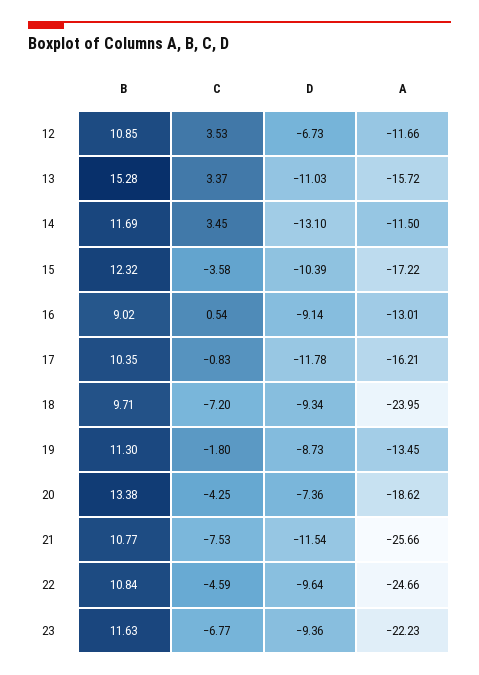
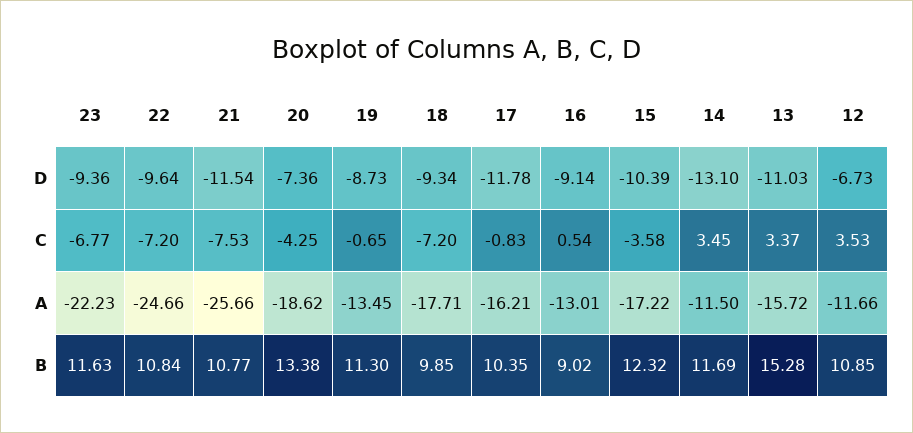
B, 18: 9.71 -> 9.85
A, 18: -23.95 -> -17.71
C, 19: -1.8 -> -0.65
C, 22: -4.59 -> -7.2

